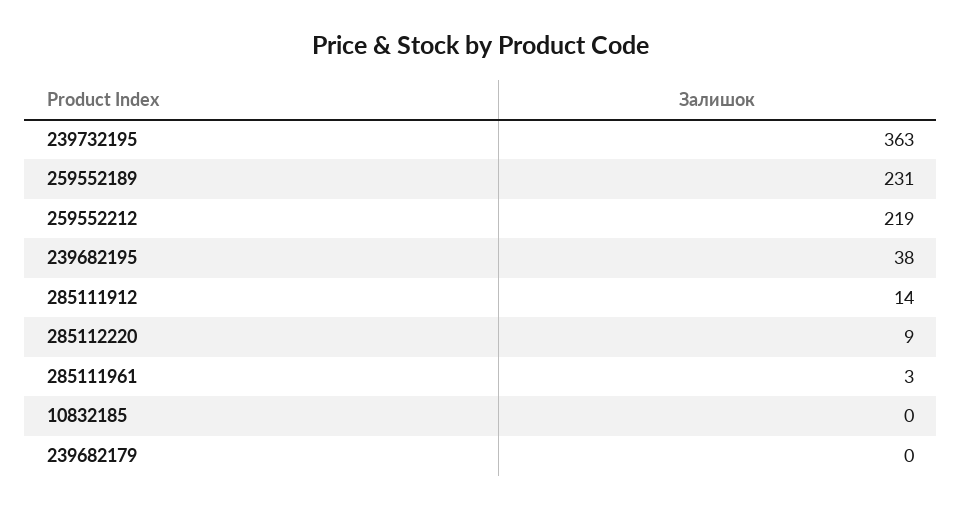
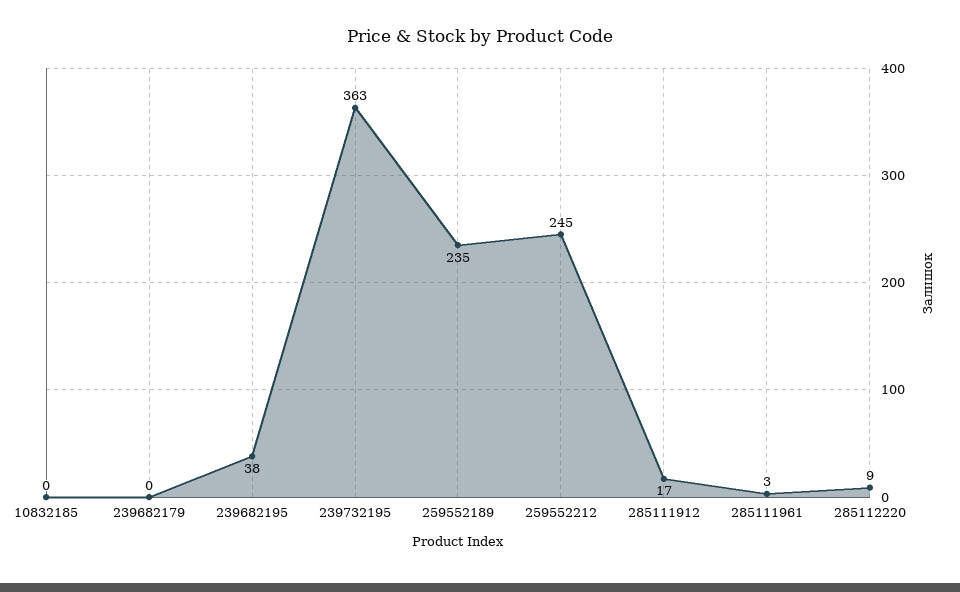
259552189: 231 -> 235
259552212: 219 -> 245
285111912: 14 -> 17

